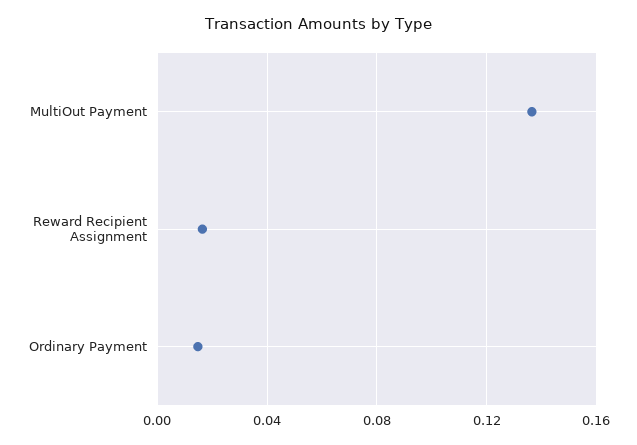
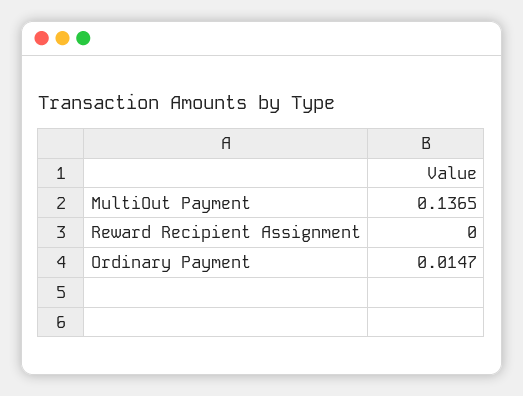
Reward Recipient Assignment: 0.015 -> 0

